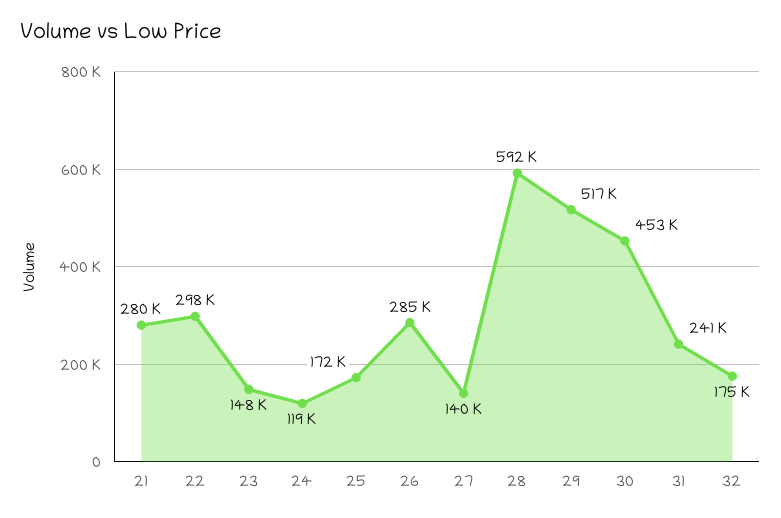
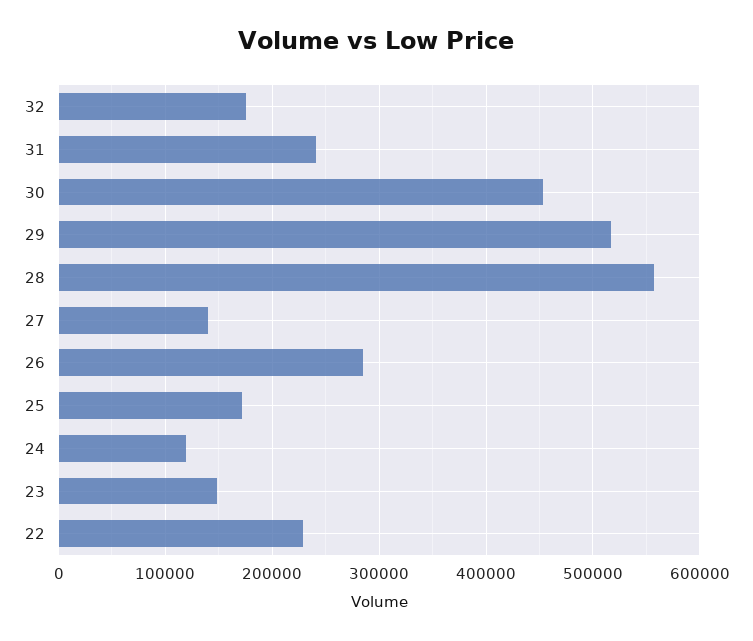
21: 280000 -> none
22: 298000 -> 230000
28: 592000 -> 560000

